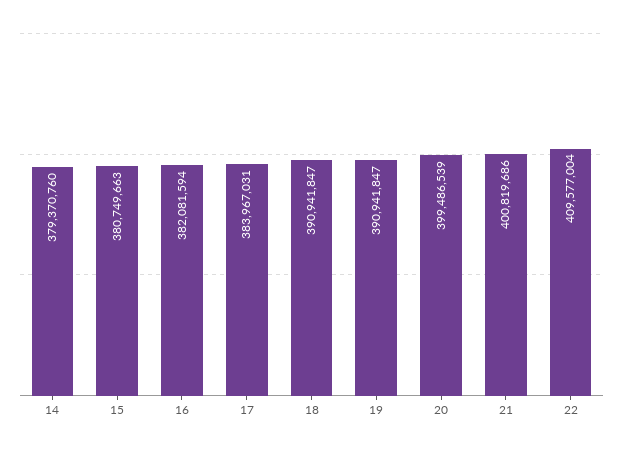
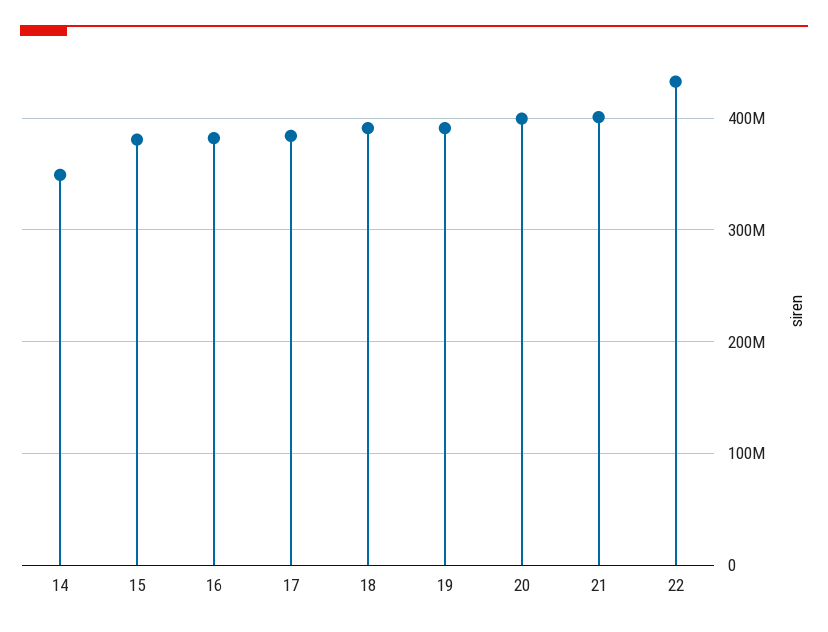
14: 379370760 -> 350000000
22: 409577004 -> 430000000

